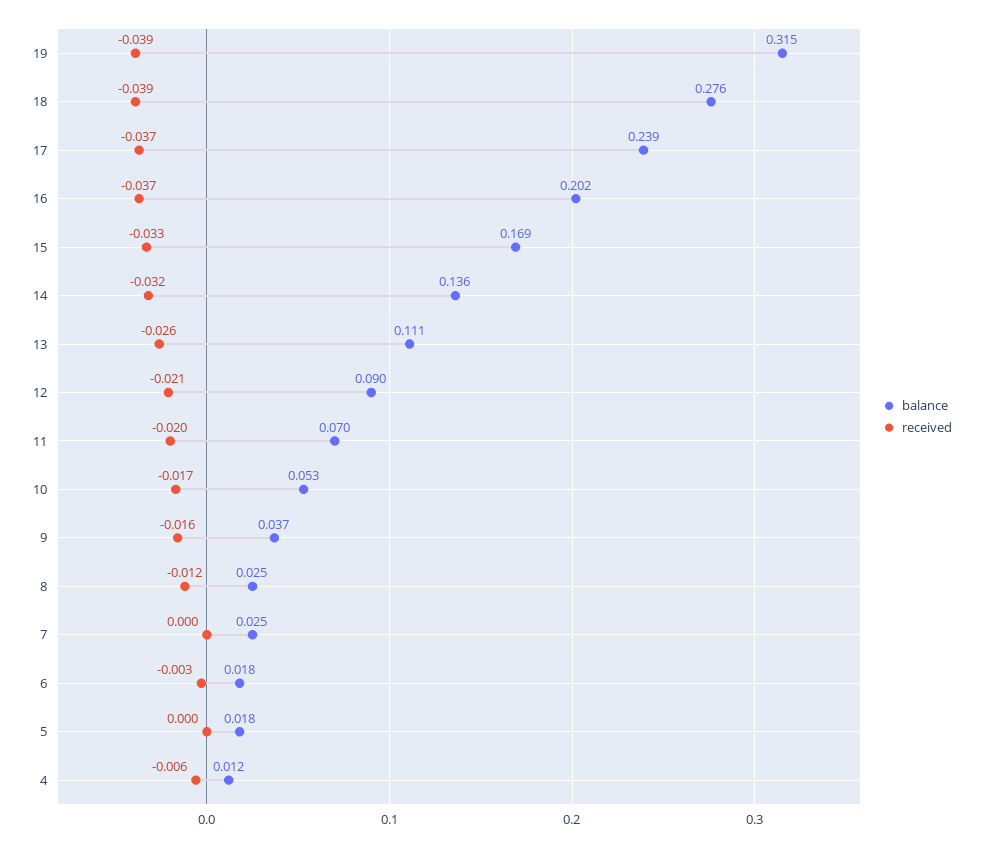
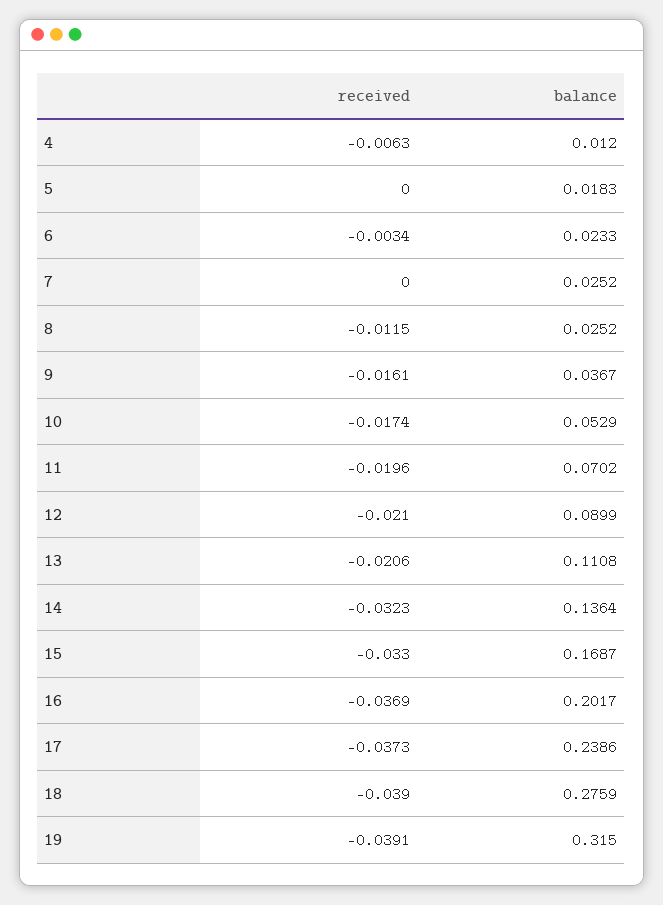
received, 13: -0.026 -> -0.0206
balance, 6: 0.018 -> 0.0233

